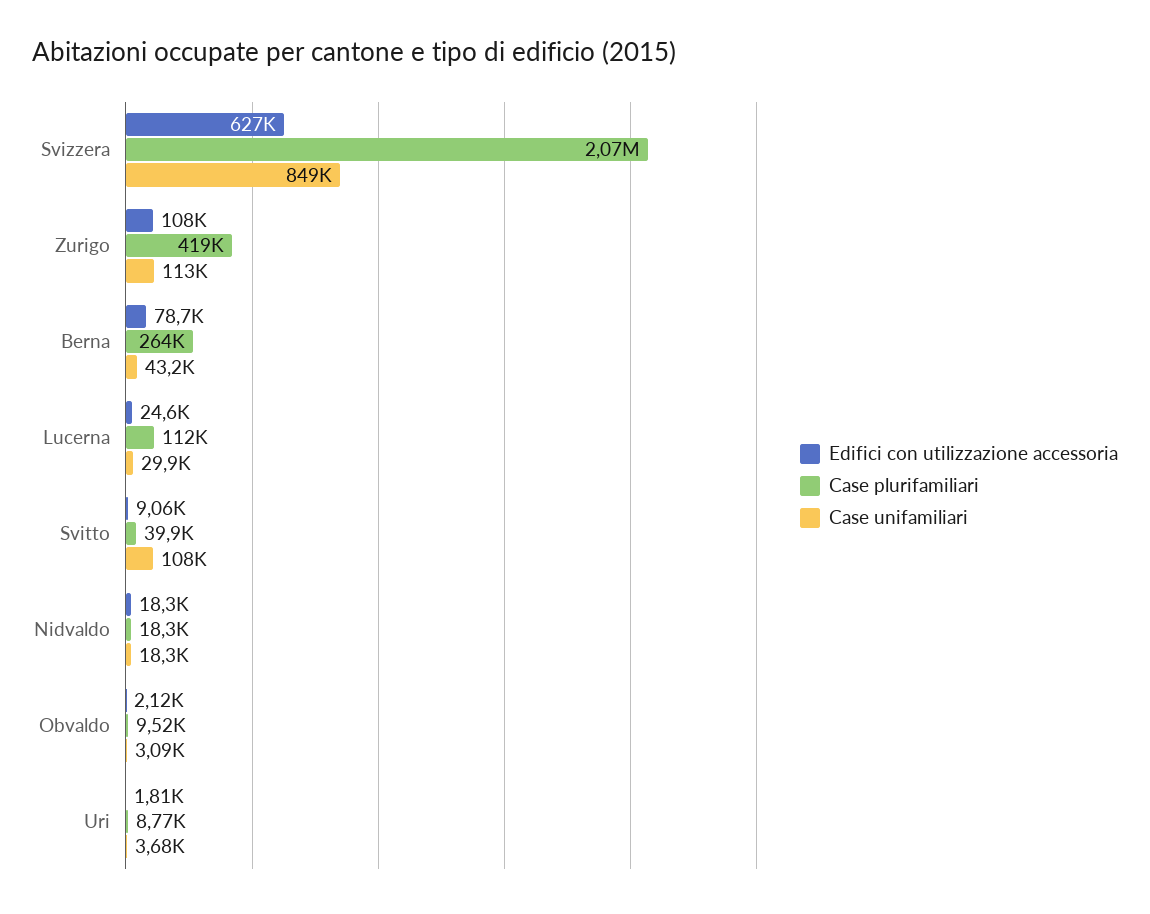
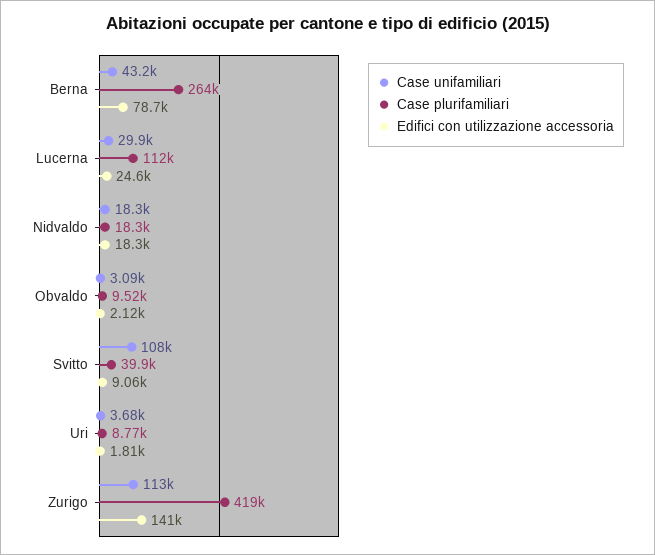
Edifici con utilizzazione accessoria, Svizzera: 627000 -> none
Case plurifamiliari, Svizzera: 2070000 -> none
Case unifamiliari, Svizzera: 849000 -> none
Edifici con utilizzazione accessoria, Zurigo: 108000 -> 141000

